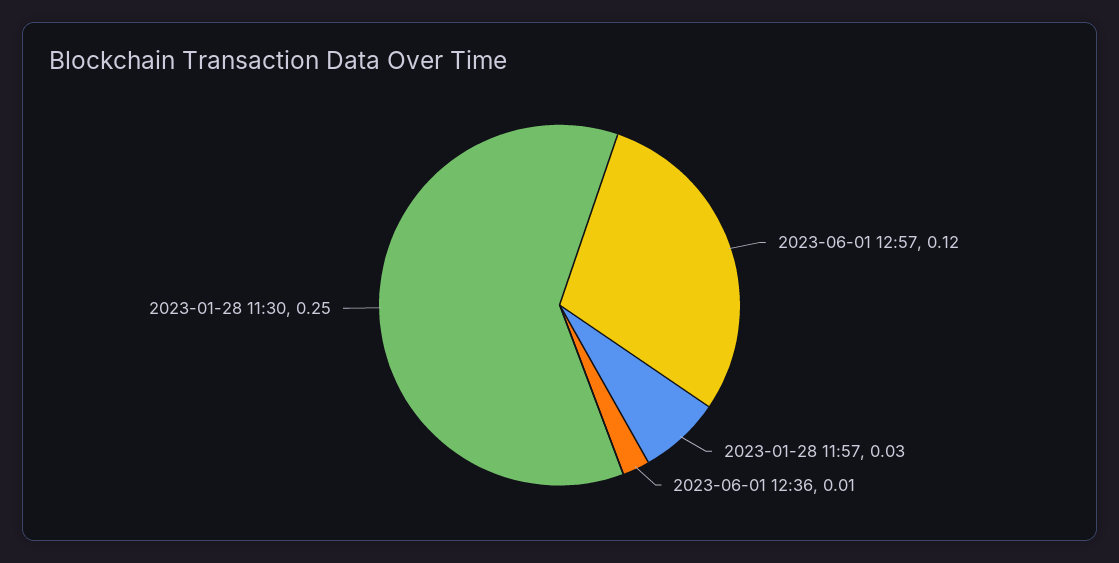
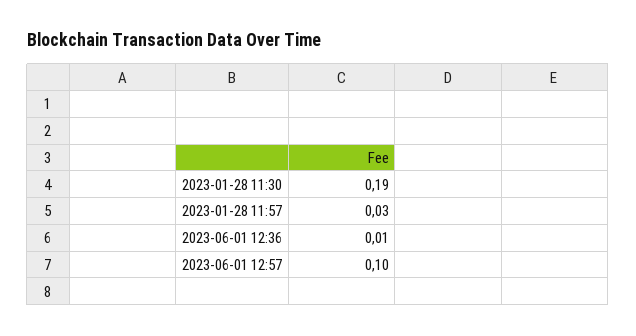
2023-06-01 12:57: 0.12 -> 0.1
2023-01-28 11:30: 0.25 -> 0.19

